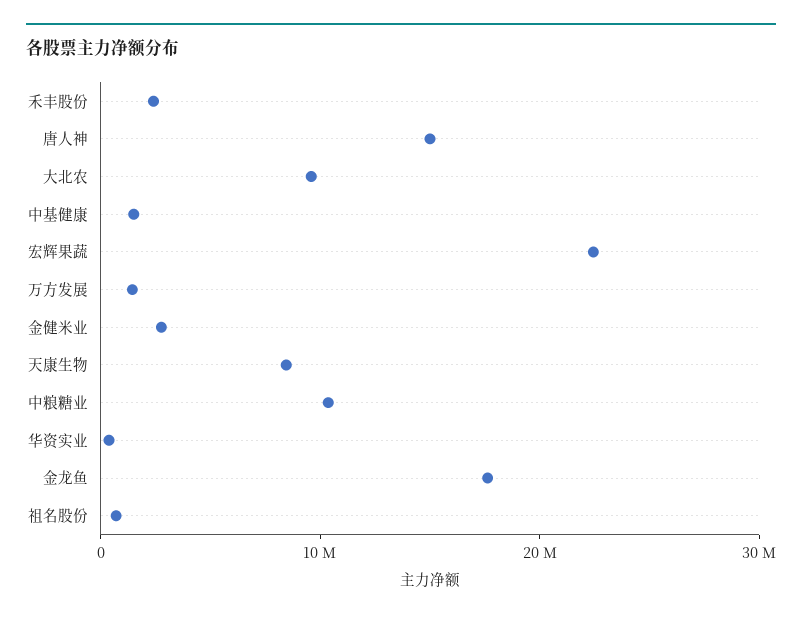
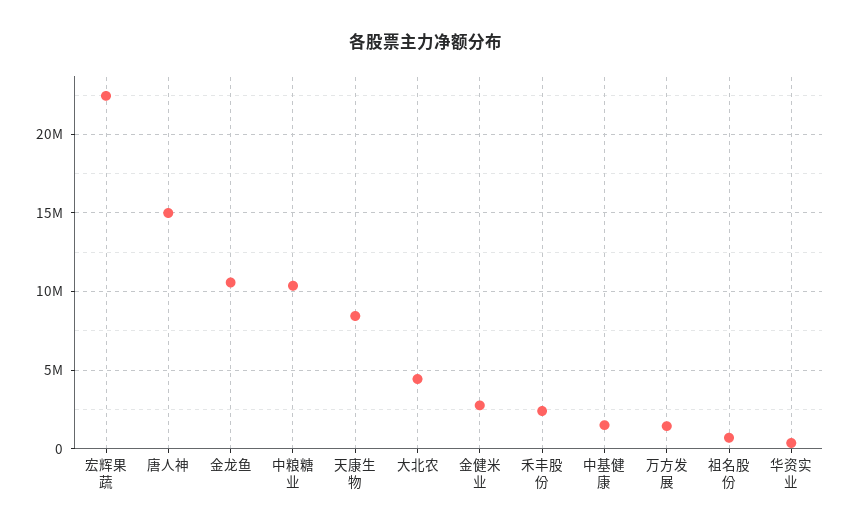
大北农: 10000000 -> 4500000
金龙鱼: 18000000 -> 10500000

